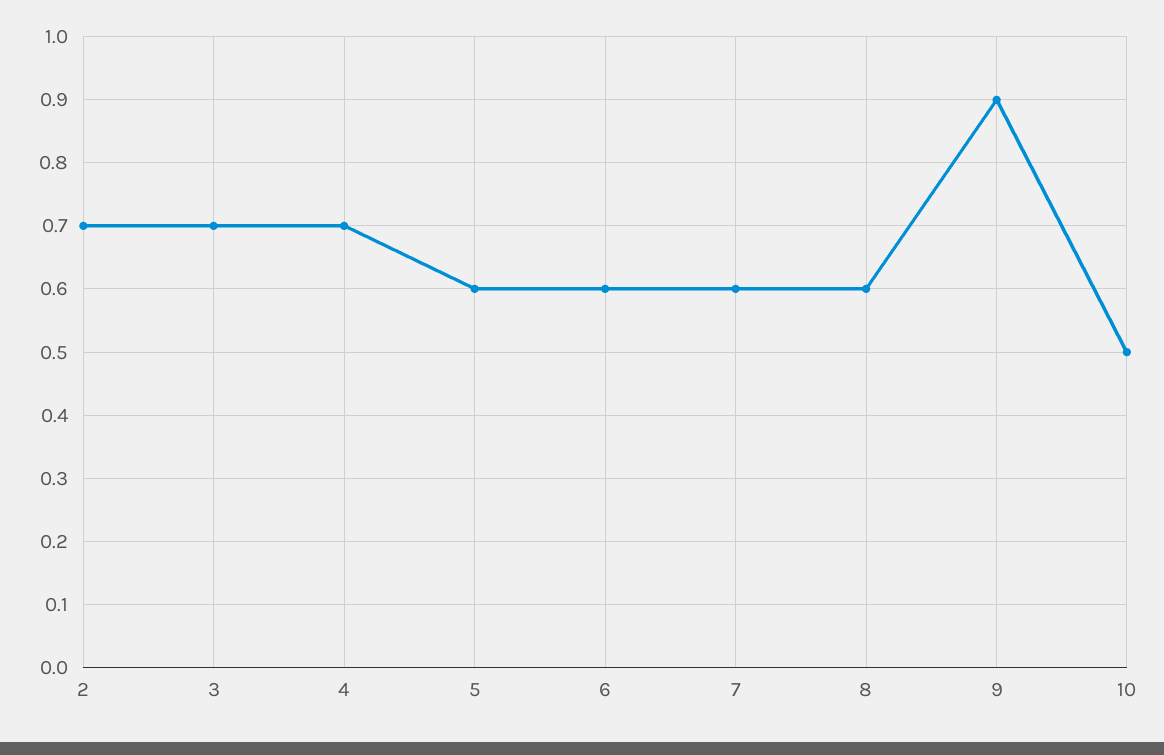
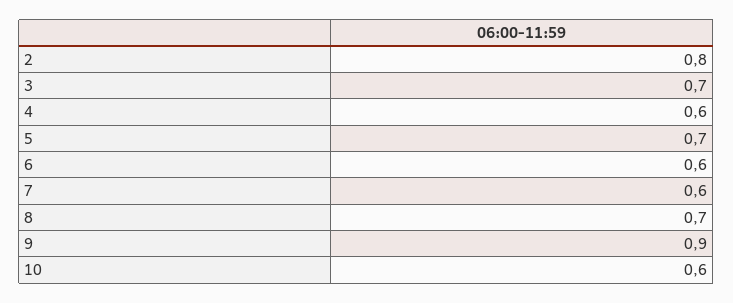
2: 0.7 -> 0.8
4: 0.7 -> 0.6
5: 0.6 -> 0.7
8: 0.6 -> 0.7
10: 0.5 -> 0.6

